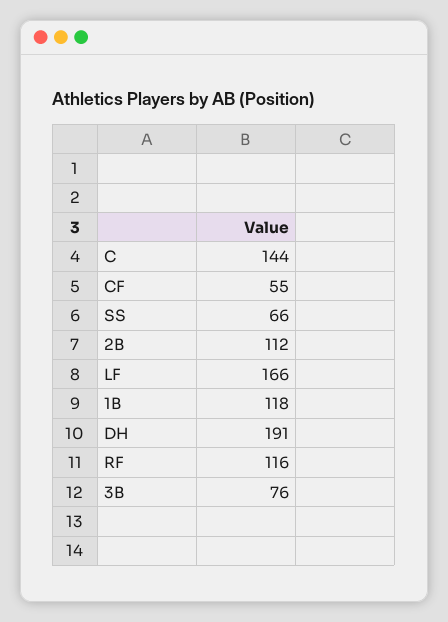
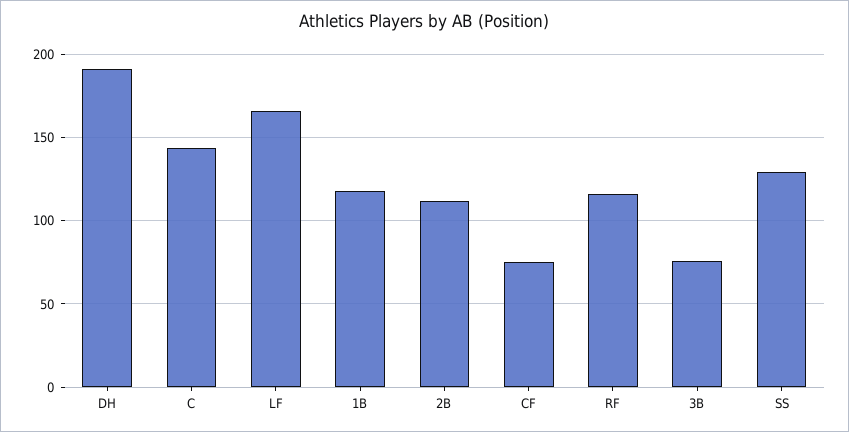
CF: 55 -> 75
SS: 66 -> 130

